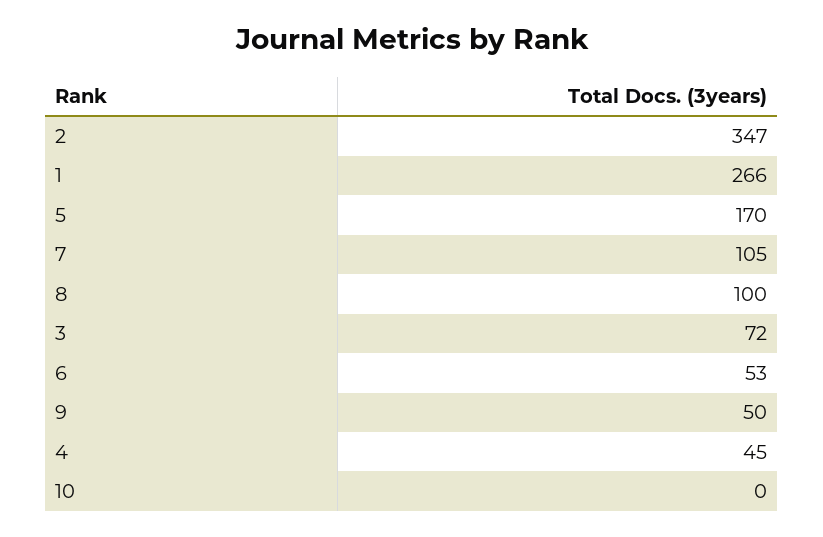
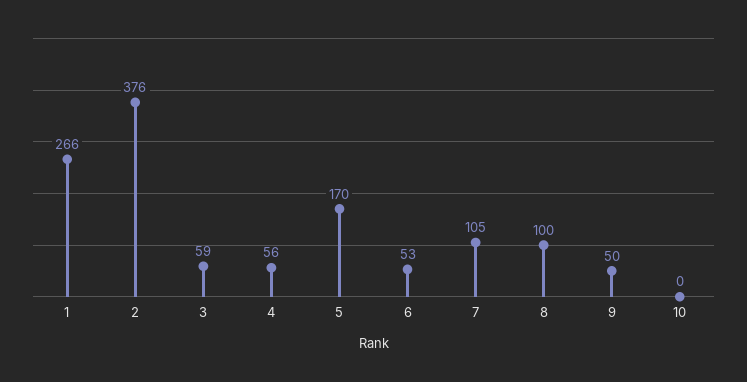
2: 347 -> 376
3: 72 -> 59
4: 45 -> 56

